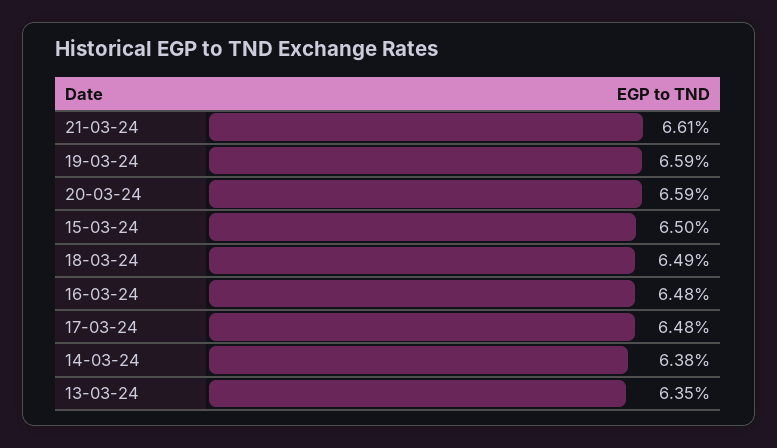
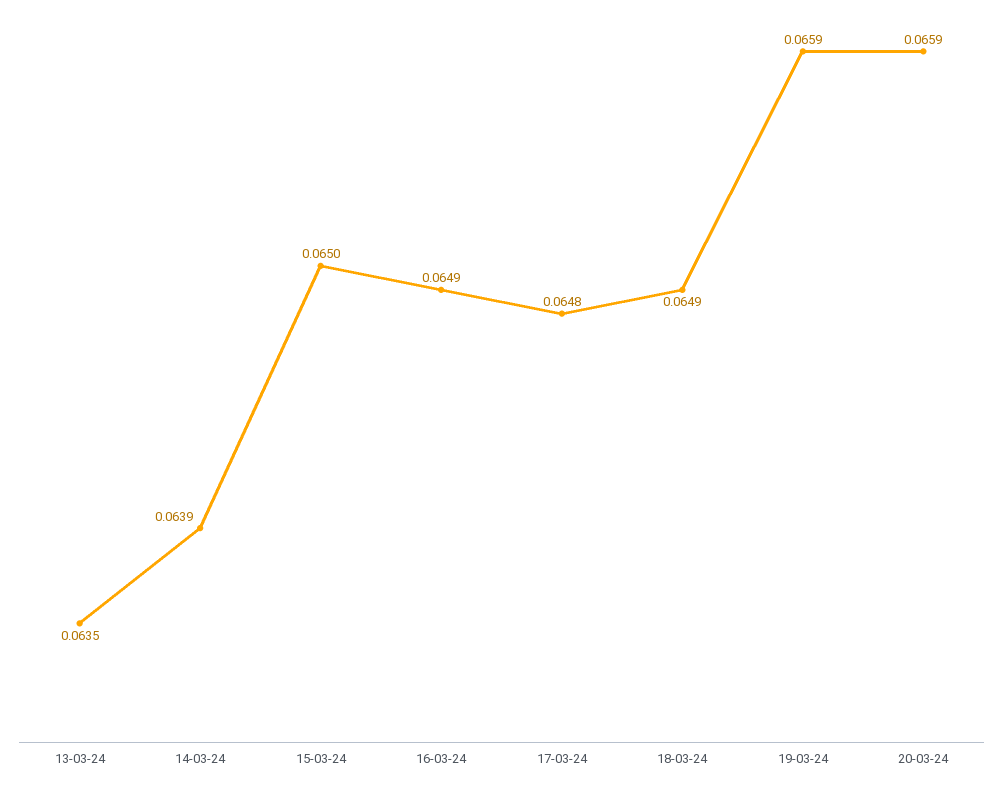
21-03-24: 0.0661 -> none
16-03-24: 0.0648 -> 0.0649
14-03-24: 0.0638 -> 0.0639

